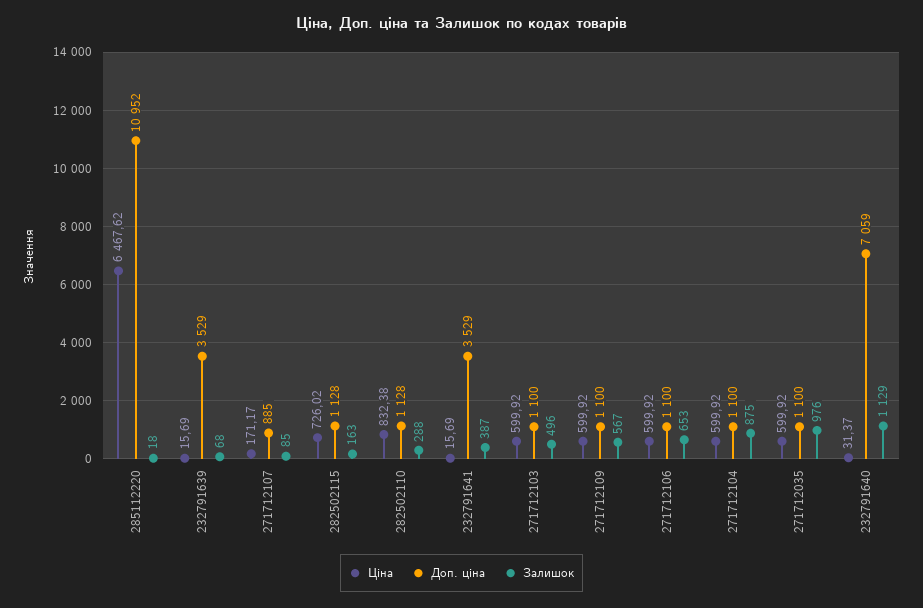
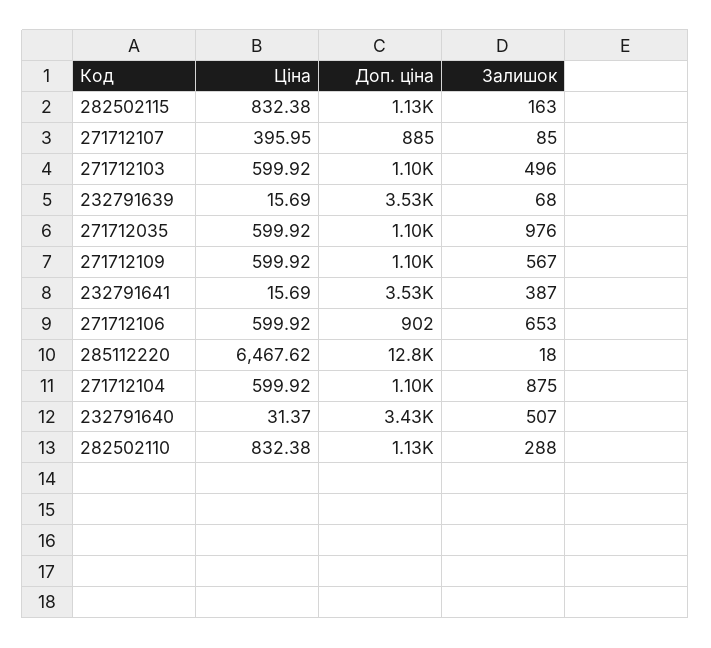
Доп. ціна, 285112220: 10952 -> 12800
Ціна, 271712107: 171.17 -> 395.95
Ціна, 282502115: 726.02 -> 832.38
Доп. ціна, 271712106: 1100 -> 902
Доп. ціна, 232791640: 7059 -> 3430
Залишок, 232791640: 1129 -> 507

